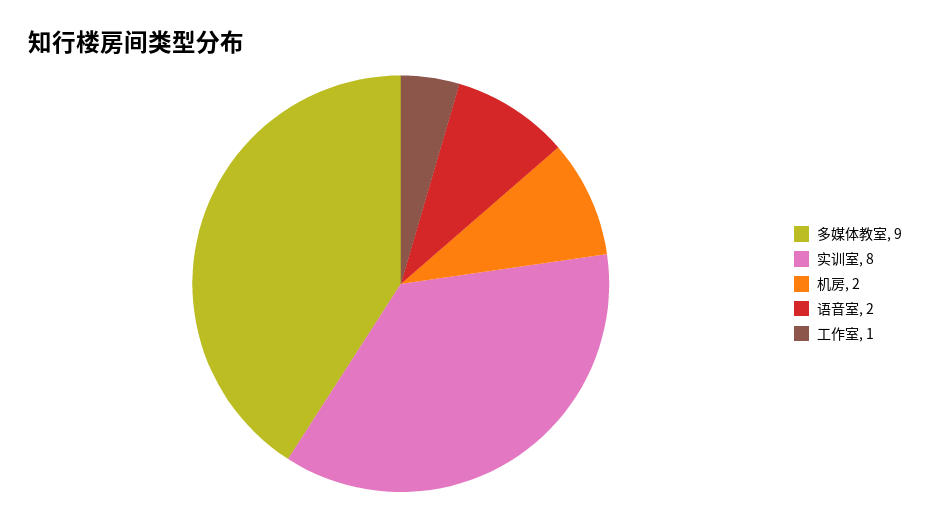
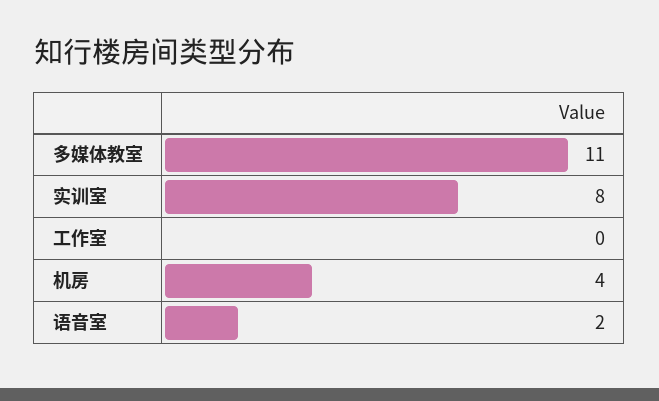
多媒体教室: 9 -> 11
机房: 2 -> 4
工作室: 1 -> 0

